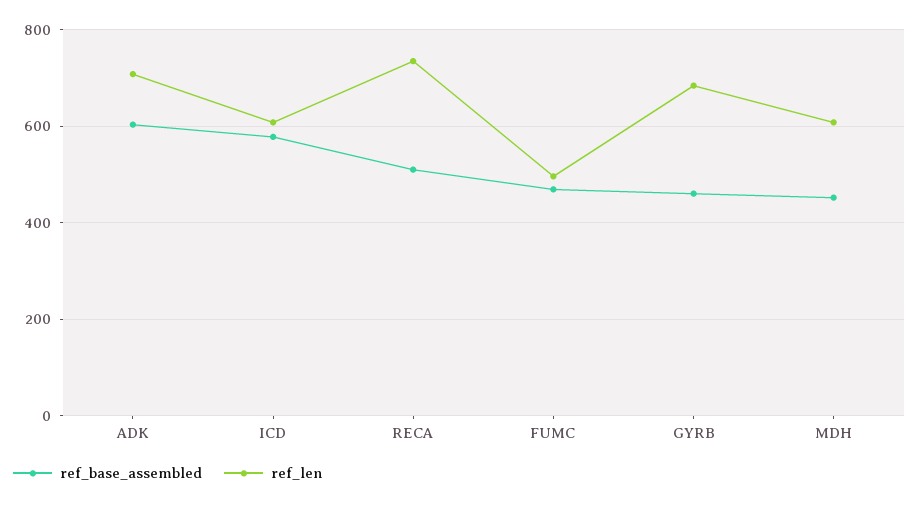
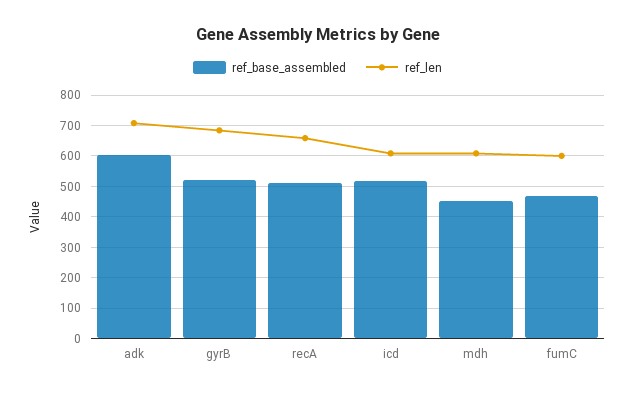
ref_base_assembled, ICD: 580 -> 520
ref_len, RECA: 740 -> 660
ref_len, FUMC: 500 -> 600
ref_base_assembled, GYRB: 460 -> 520

